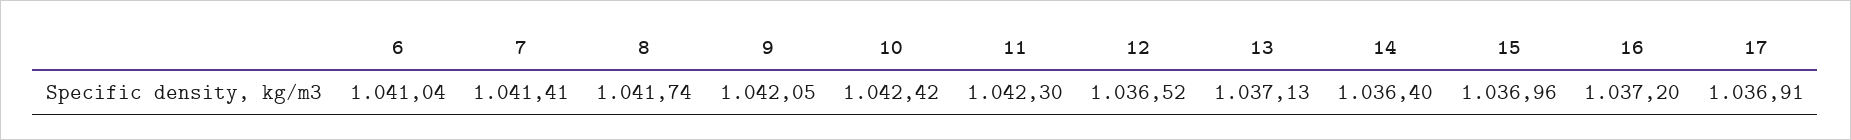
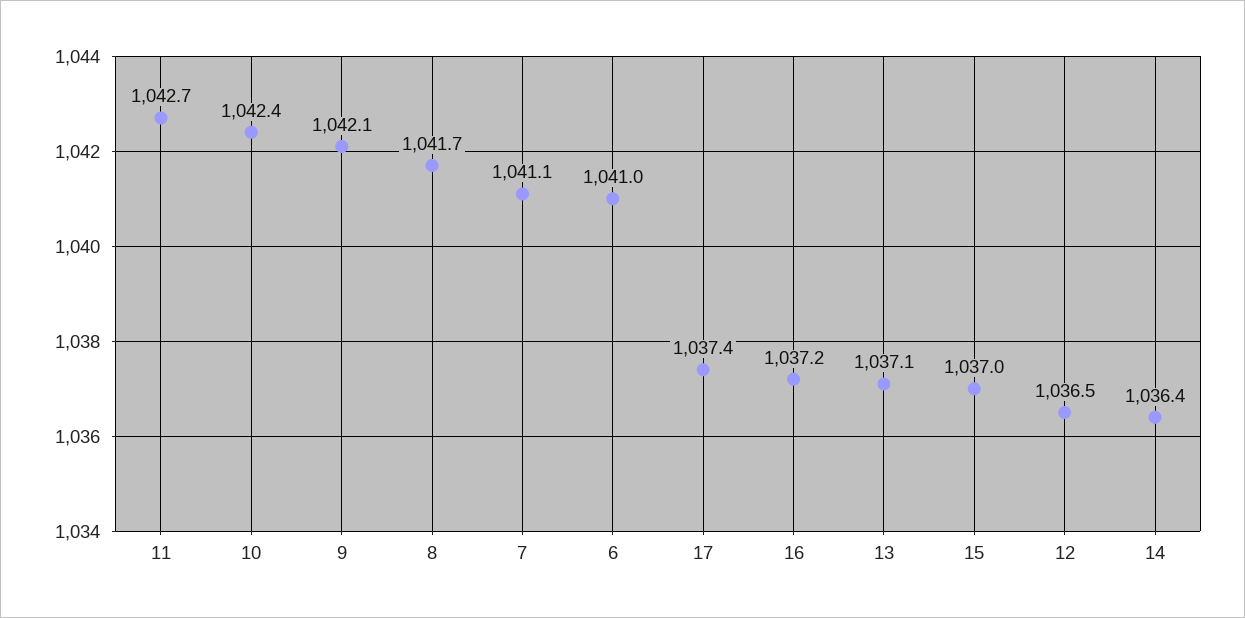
7: 1041.41 -> 1041.1
11: 1042.3 -> 1042.7
17: 1036.91 -> 1037.4

